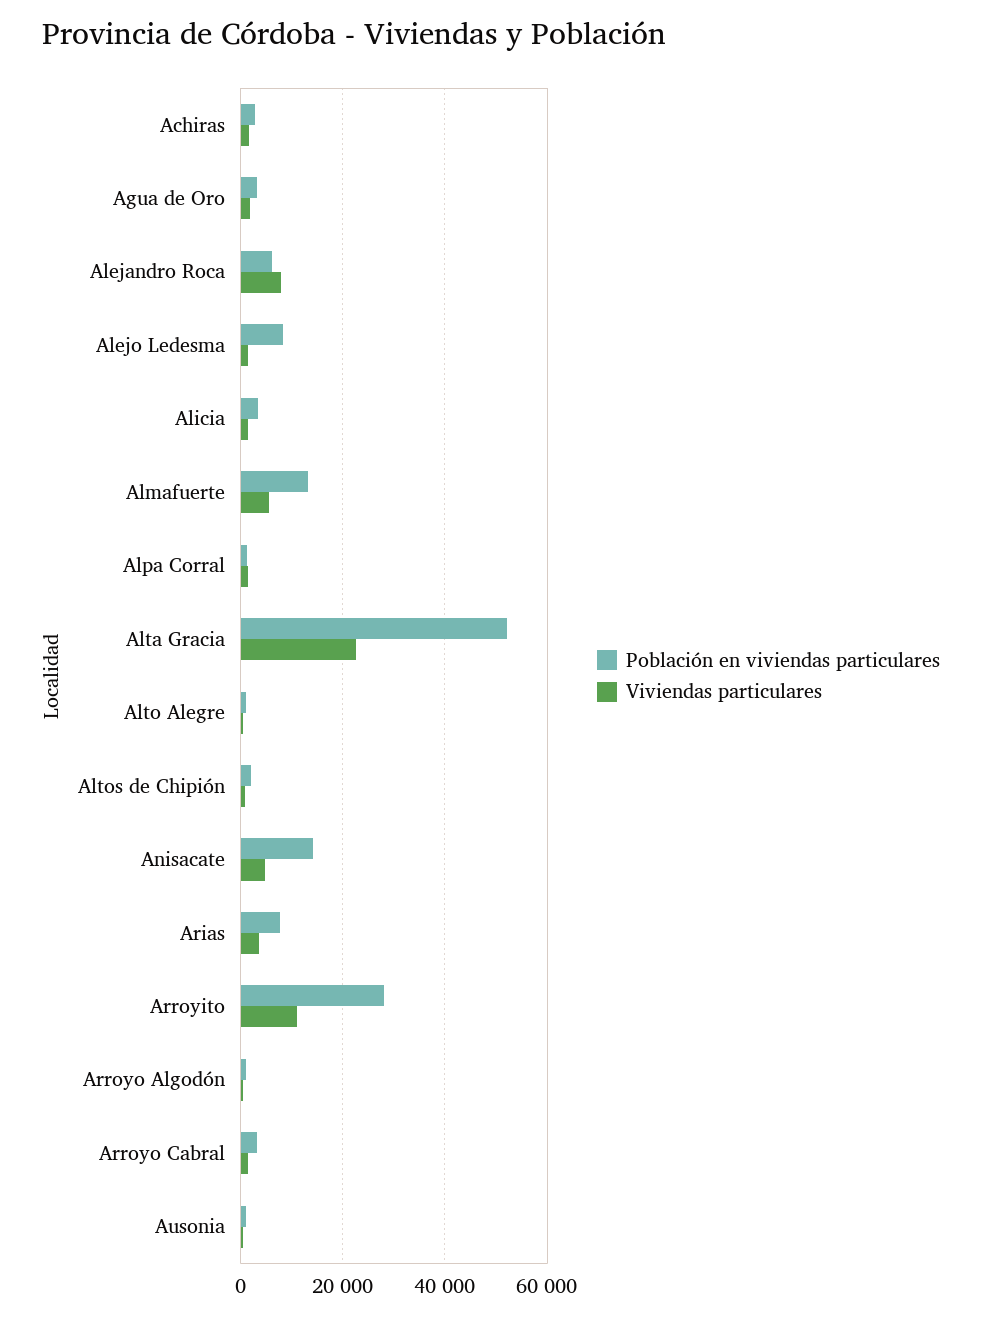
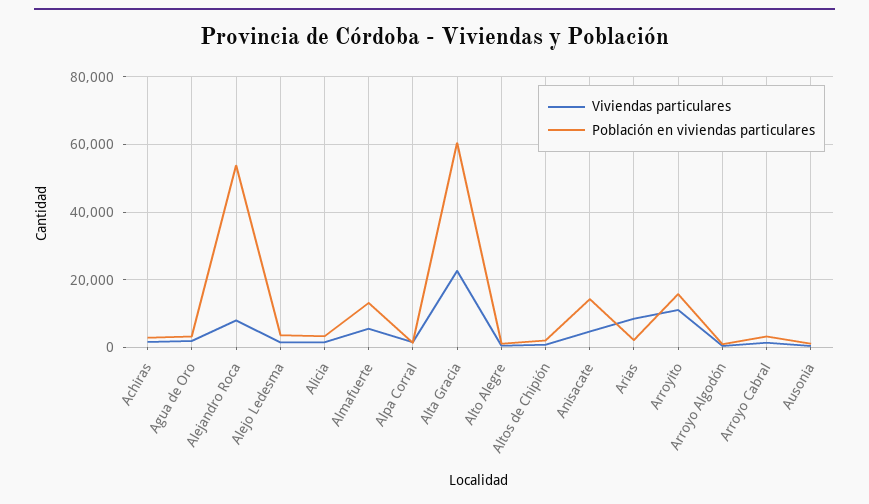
Población en viviendas particulares, Alejandro Roca: 6000 -> 54000
Población en viviendas particulares, Alejo Ledesma: 8000 -> 4000
Población en viviendas particulares, Alta Gracia: 52000 -> 60000
Población en viviendas particulares, Arias: 8000 -> 2000
Viviendas particulares, Arias: 4000 -> 8000
Población en viviendas particulares, Arroyito: 28000 -> 16000

